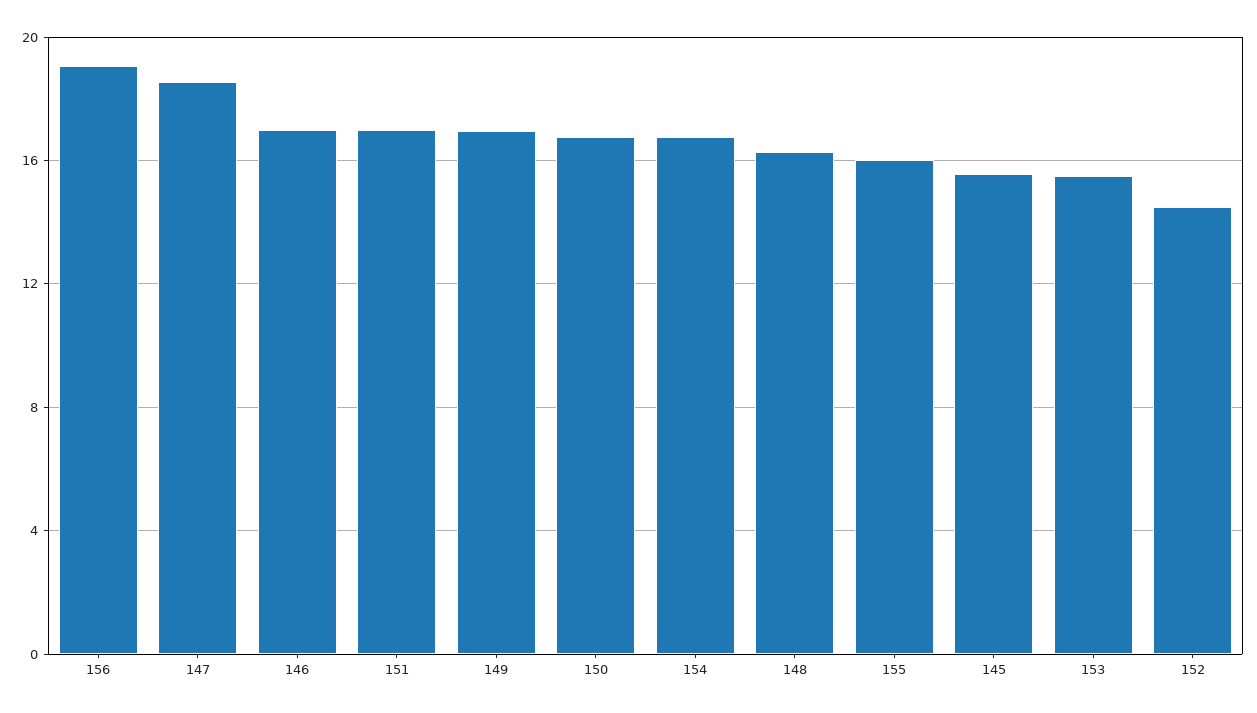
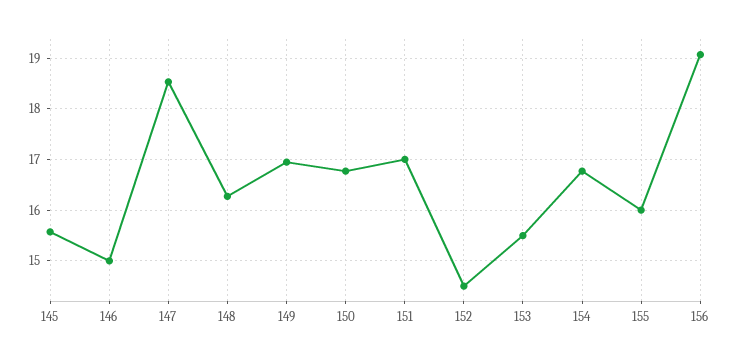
146: 17 -> 15

